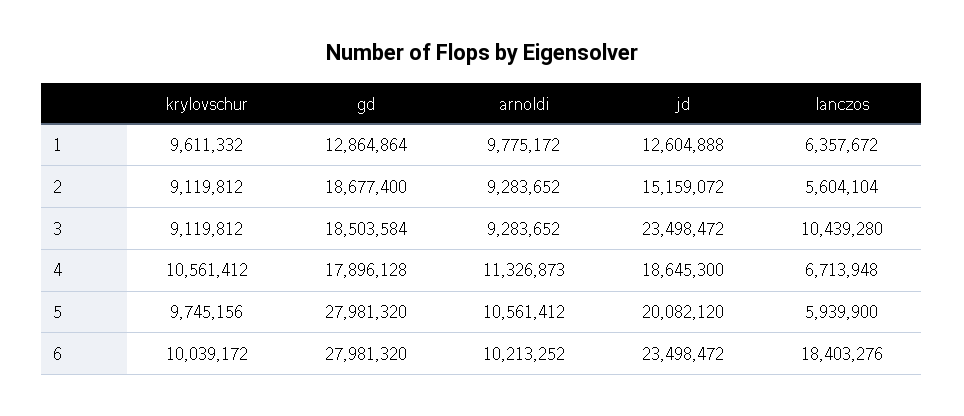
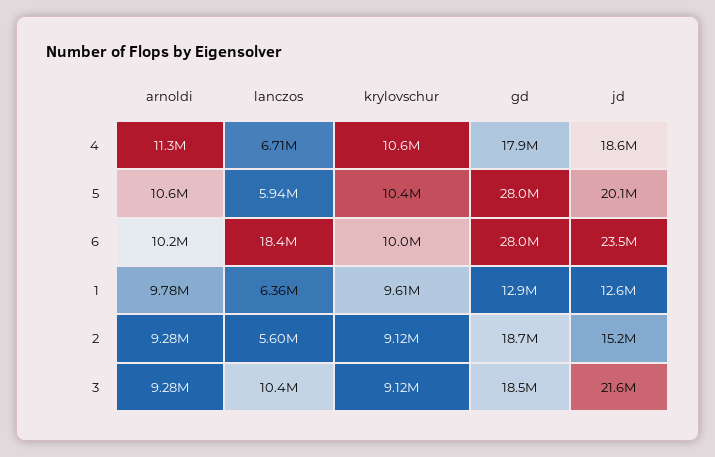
jd, 3: 23498472 -> 21600000
krylovschur, 5: 9745156 -> 10400000

